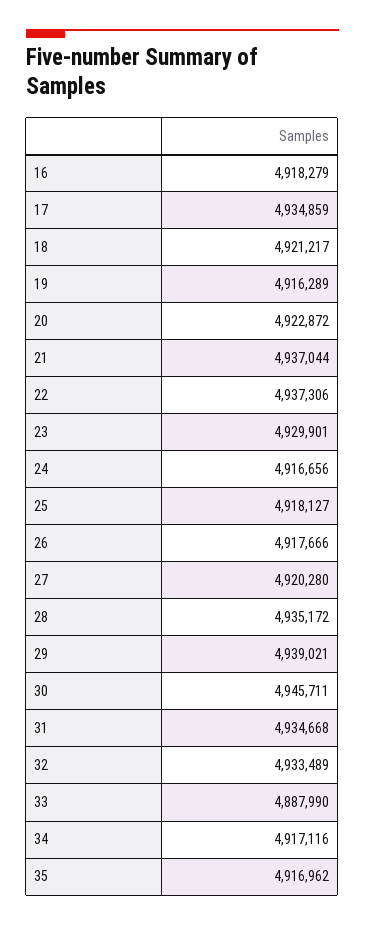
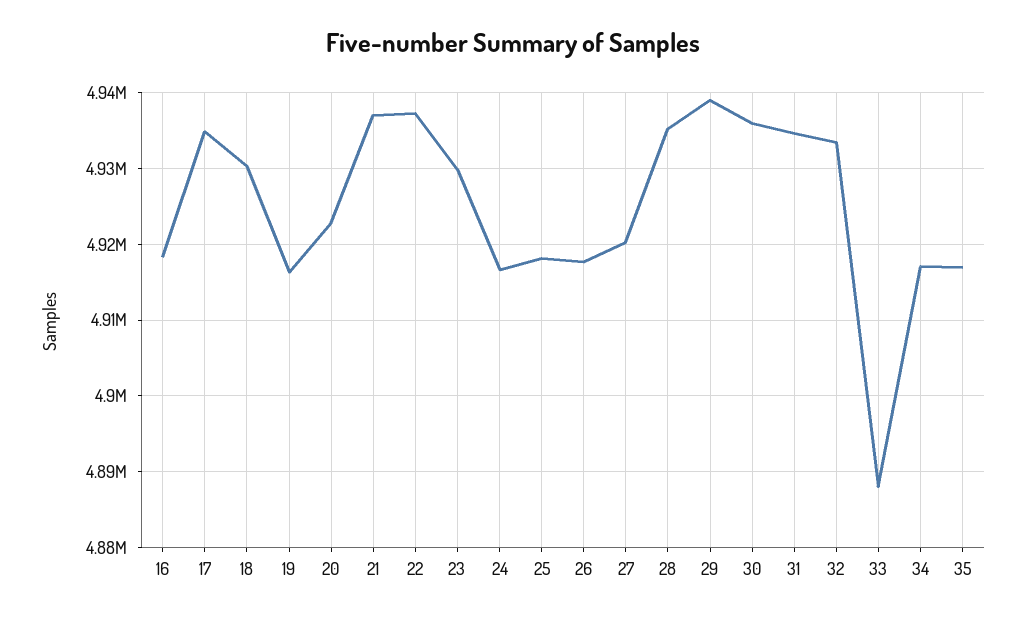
18: 4921217 -> 4930000
30: 4945711 -> 4936000

